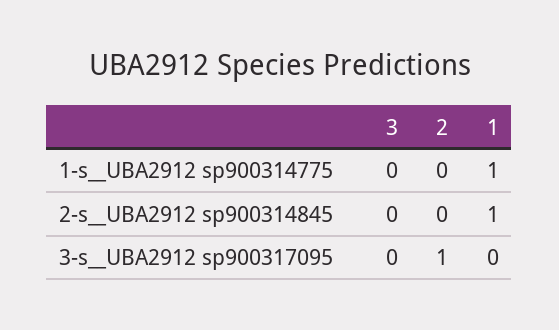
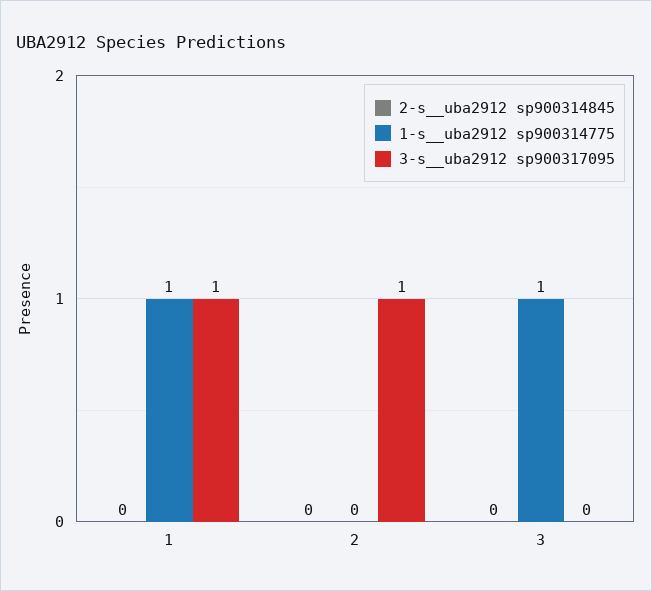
1-s__UBA2912 sp900314775, 3: 0 -> 1
2-s__UBA2912 sp900314845, 1: 1 -> 0
3-s__UBA2912 sp900317095, 1: 0 -> 1

